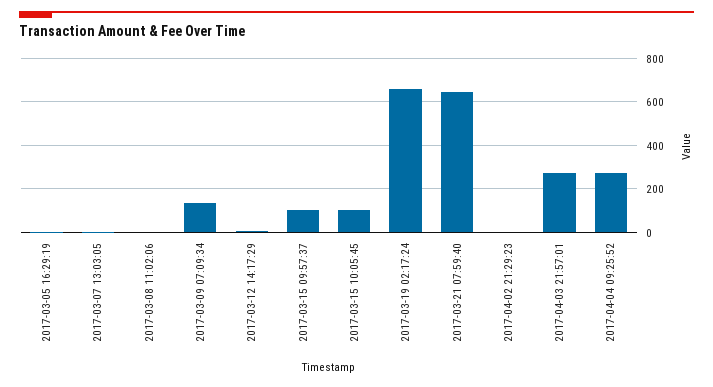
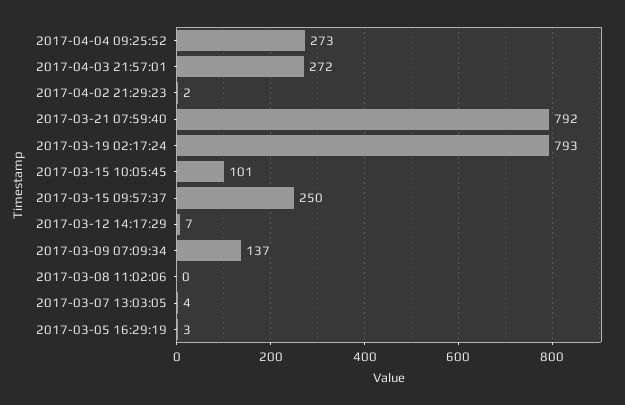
2017-03-15 09:57:37: 100 -> 250
2017-03-19 02:17:24: 650 -> 793
2017-03-21 07:59:40: 650 -> 792

